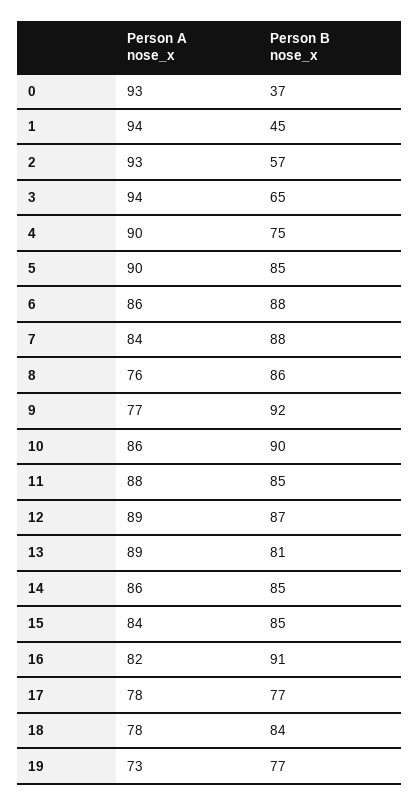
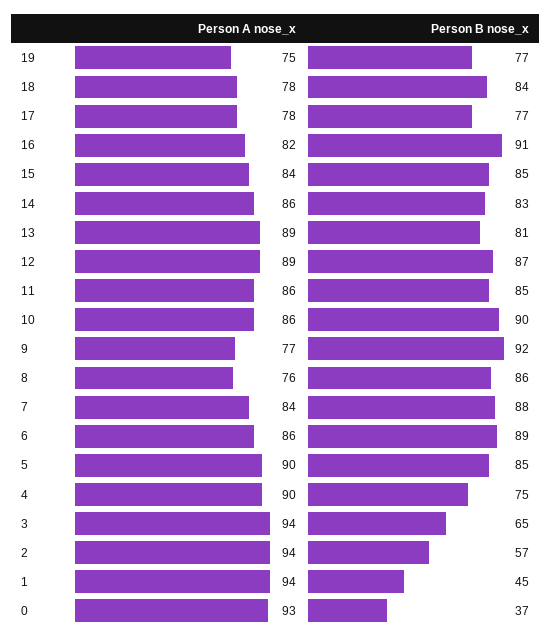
Person A nose_x, 2: 93 -> 94
Person B nose_x, 6: 88 -> 89
Person A nose_x, 11: 88 -> 86
Person B nose_x, 14: 85 -> 83
Person A nose_x, 19: 73 -> 75

